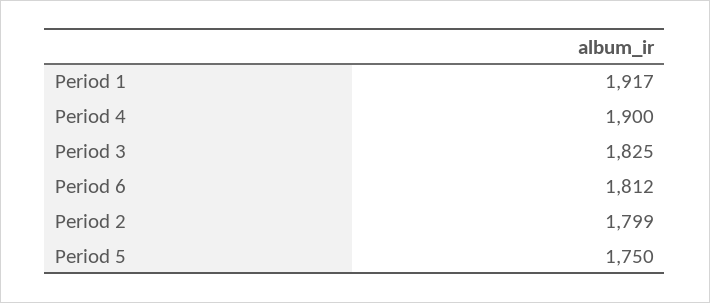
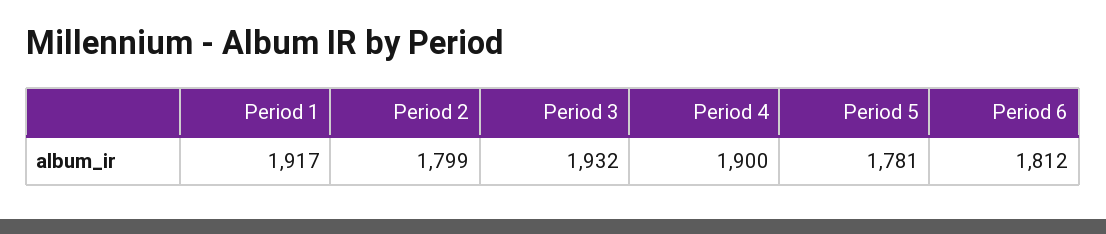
Period 3: 1825 -> 1932
Period 5: 1750 -> 1781

